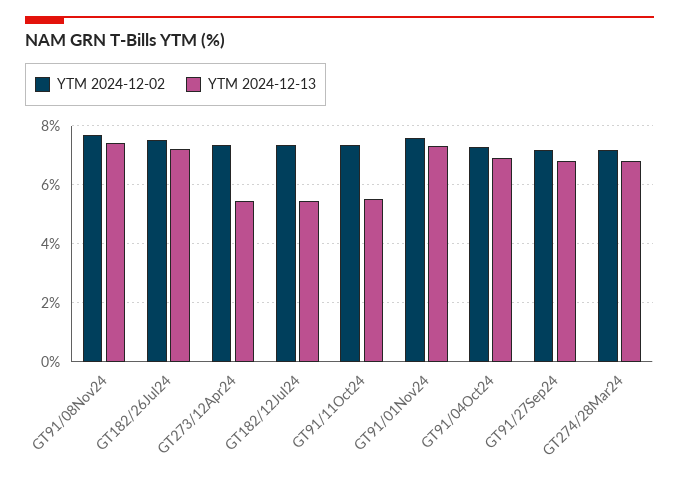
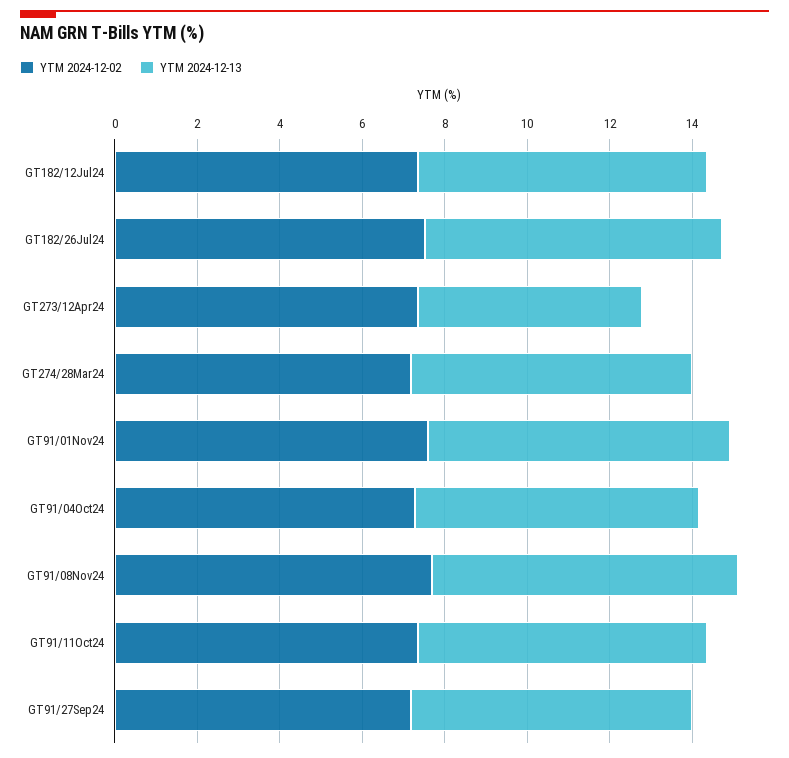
YTM 2024-12-13, GT182/12Jul24: 5.5 -> 7
YTM 2024-12-13, GT91/11Oct24: 5.5 -> 7

